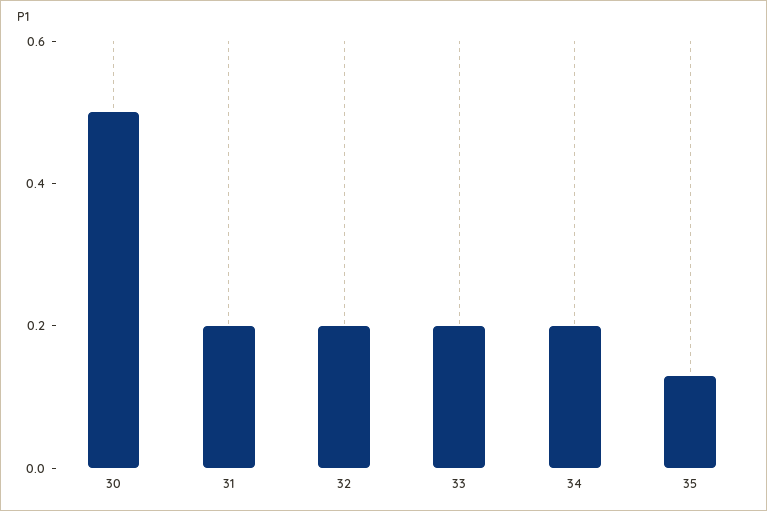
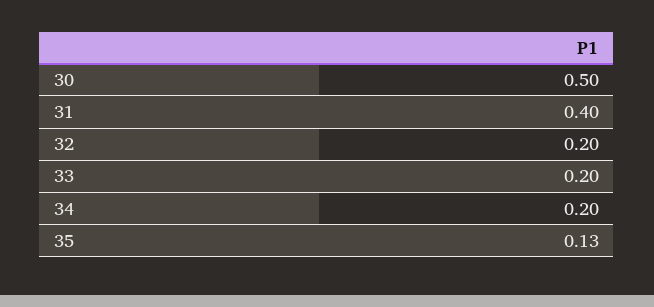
31: 0.2 -> 0.4

